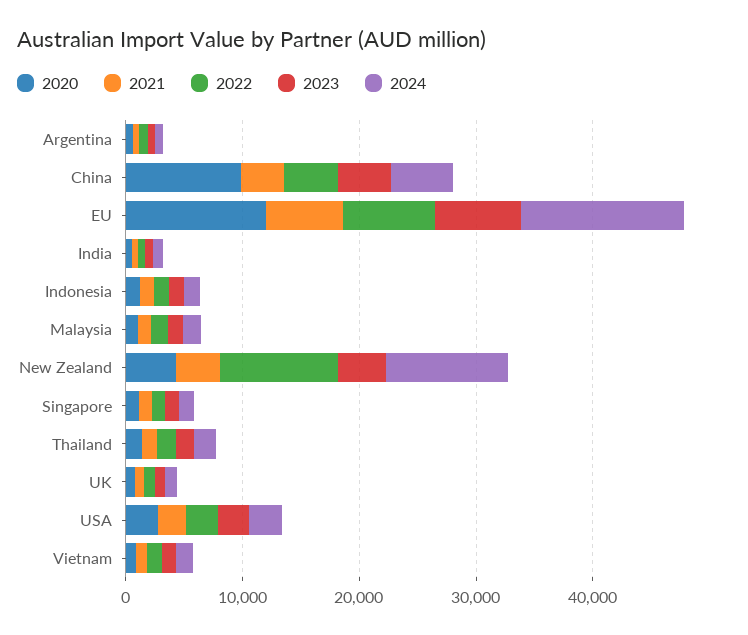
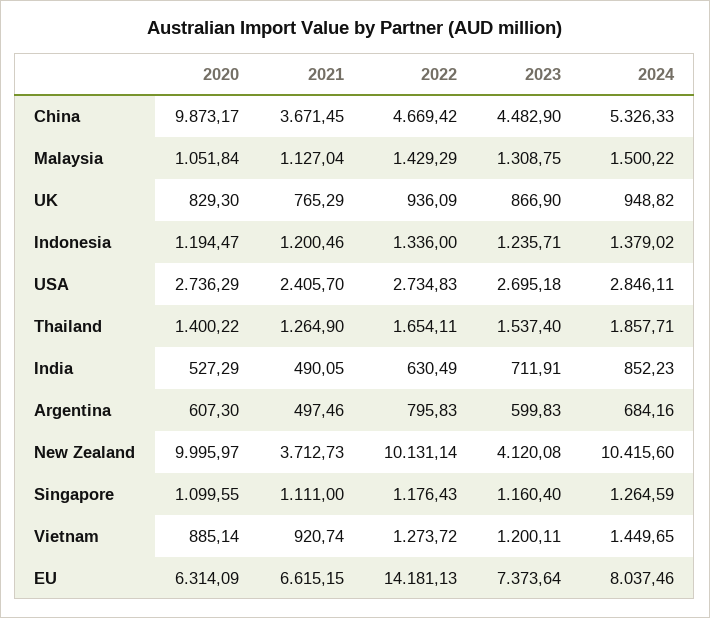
2020, EU: 12000 -> 6314.09
2022, EU: 8000 -> 14181.13
2024, EU: 14000 -> 8037.46
2020, New Zealand: 4000 -> 9995.97

